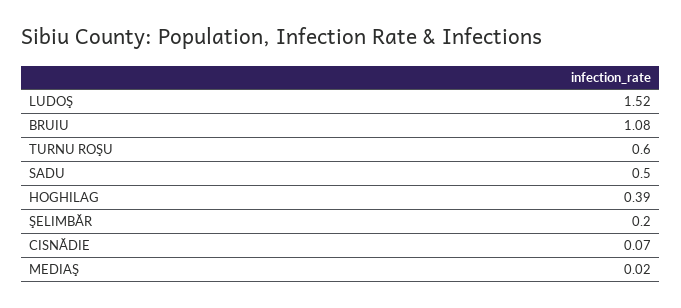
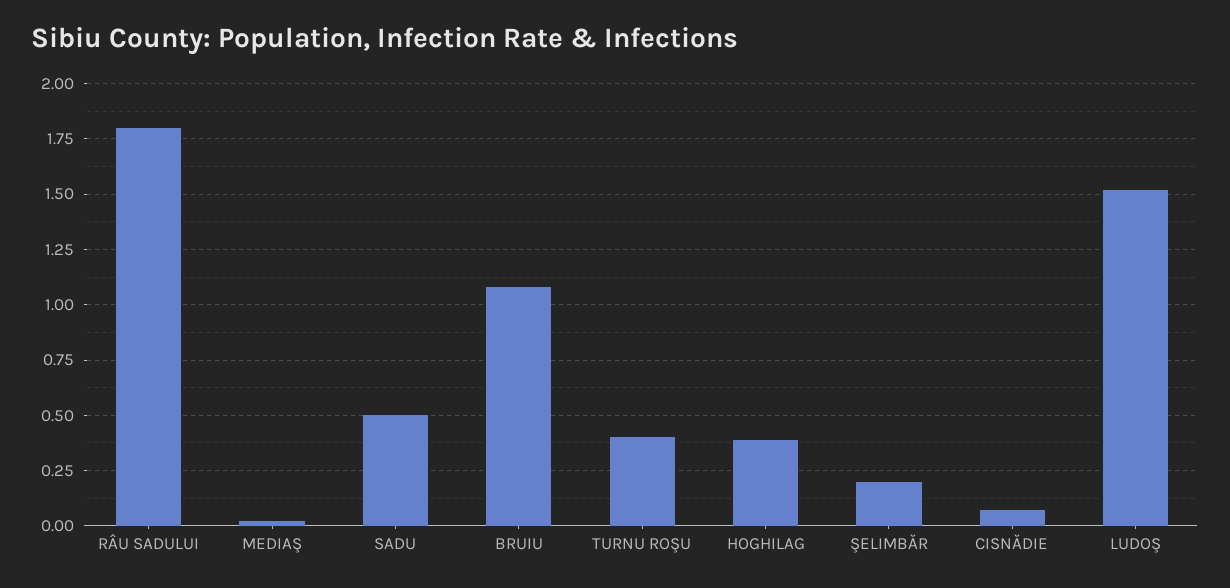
TURNU ROŞU: 0.6 -> 0.4
RÂU SADULUI: none -> 1.8

